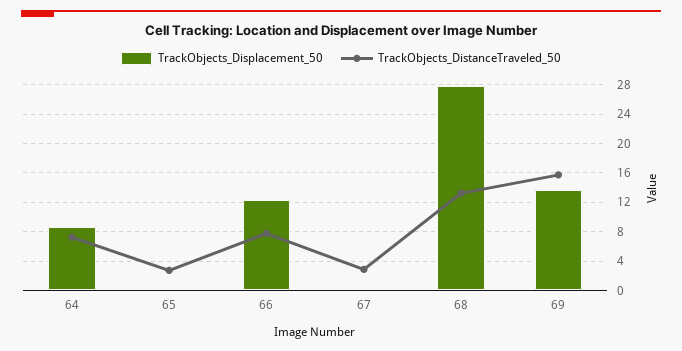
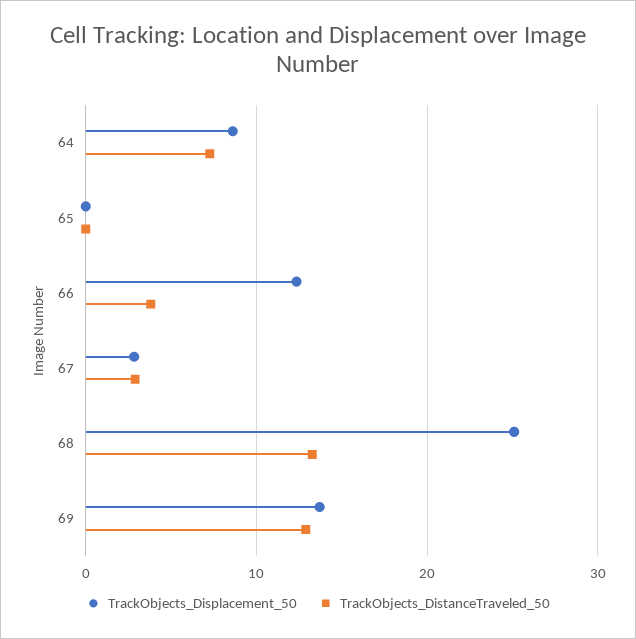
TrackObjects_DistanceTraveled_50, 65: 3 -> 0
TrackObjects_DistanceTraveled_50, 66: 8 -> 4
TrackObjects_Displacement_50, 67: 0 -> 3
TrackObjects_Displacement_50, 68: 28 -> 25
TrackObjects_DistanceTraveled_50, 69: 16 -> 13

